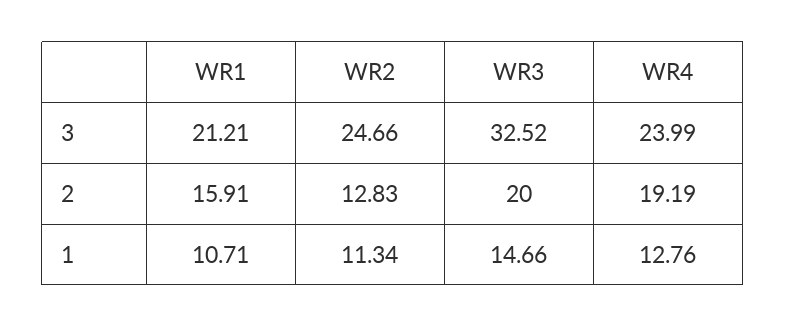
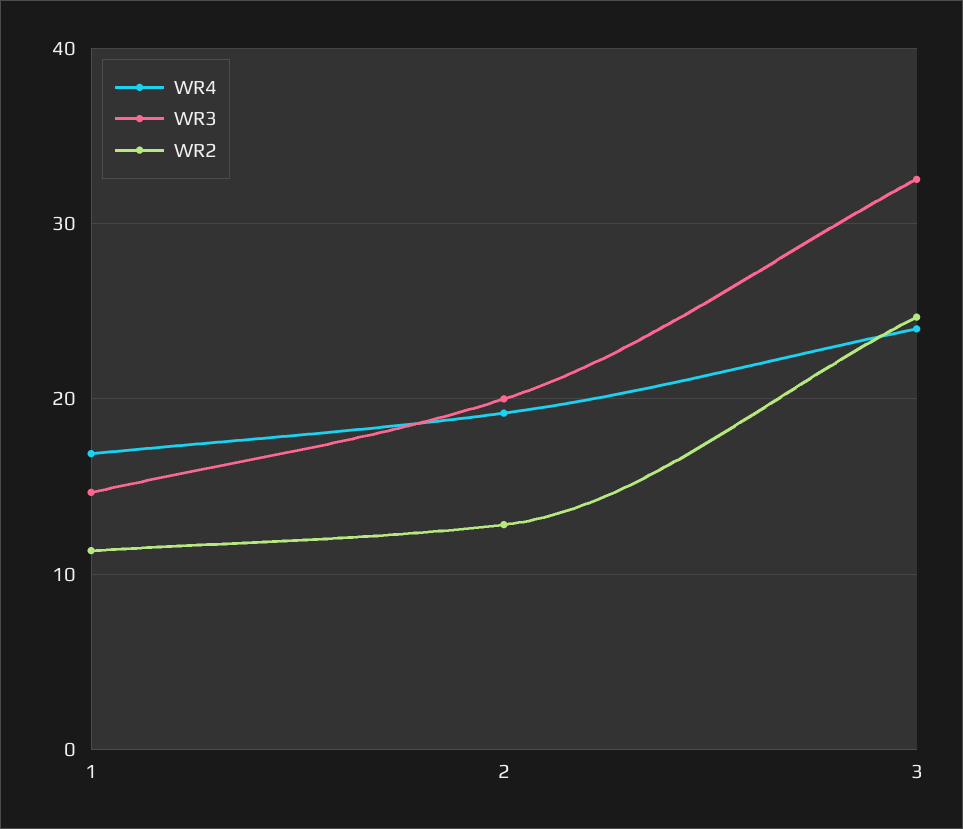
WR1, 3: 21.21 -> none
WR1, 2: 15.91 -> none
WR1, 1: 10.71 -> none
WR4, 1: 12.76 -> 17

